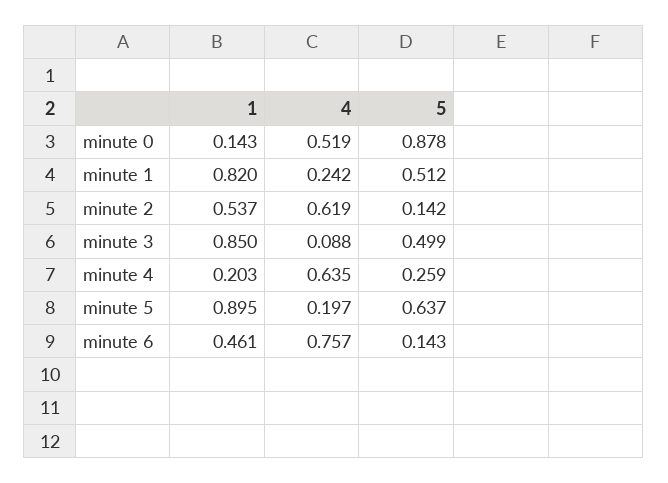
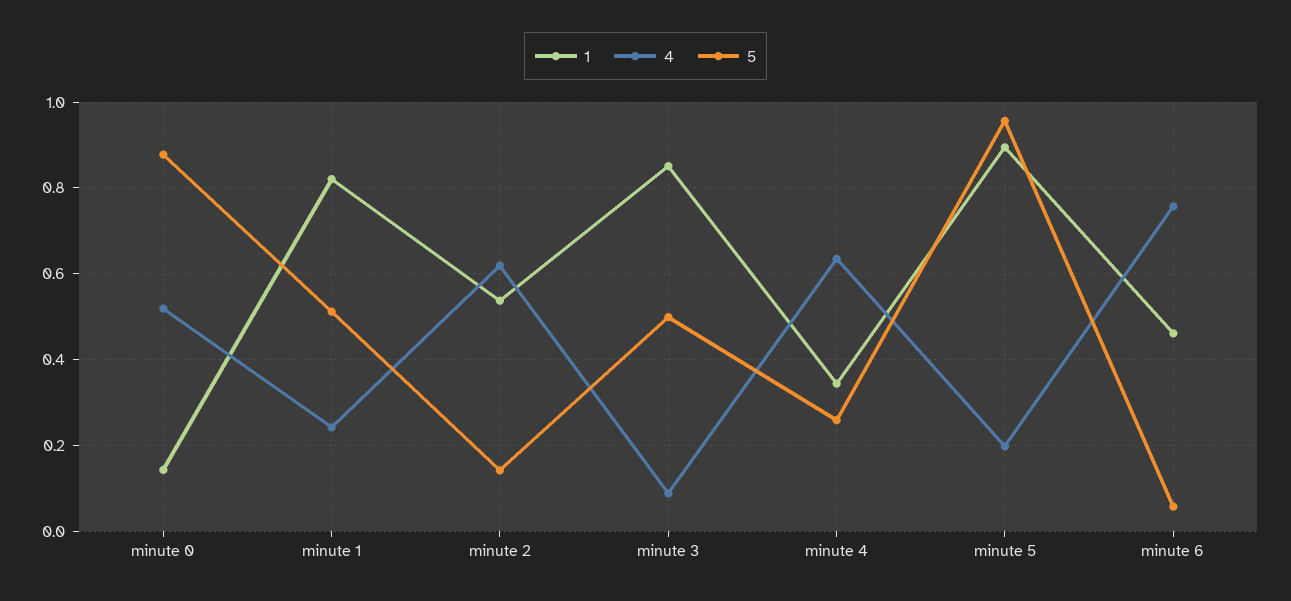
1, minute 4: 0.203 -> 0.34
5, minute 5: 0.637 -> 0.96
5, minute 6: 0.143 -> 0.06

